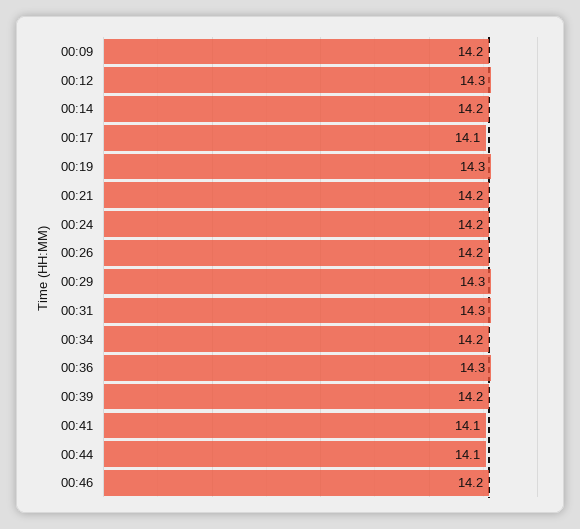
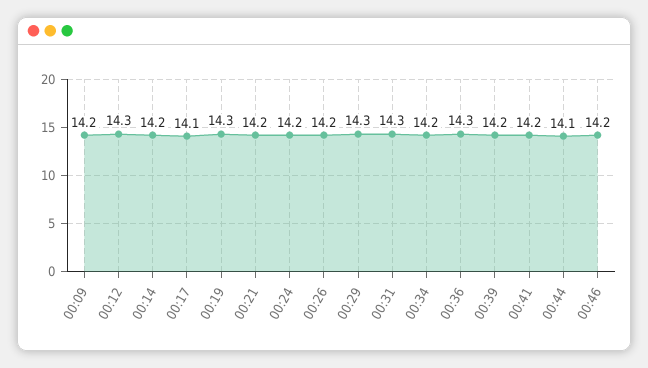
00:41: 14.1 -> 14.2

